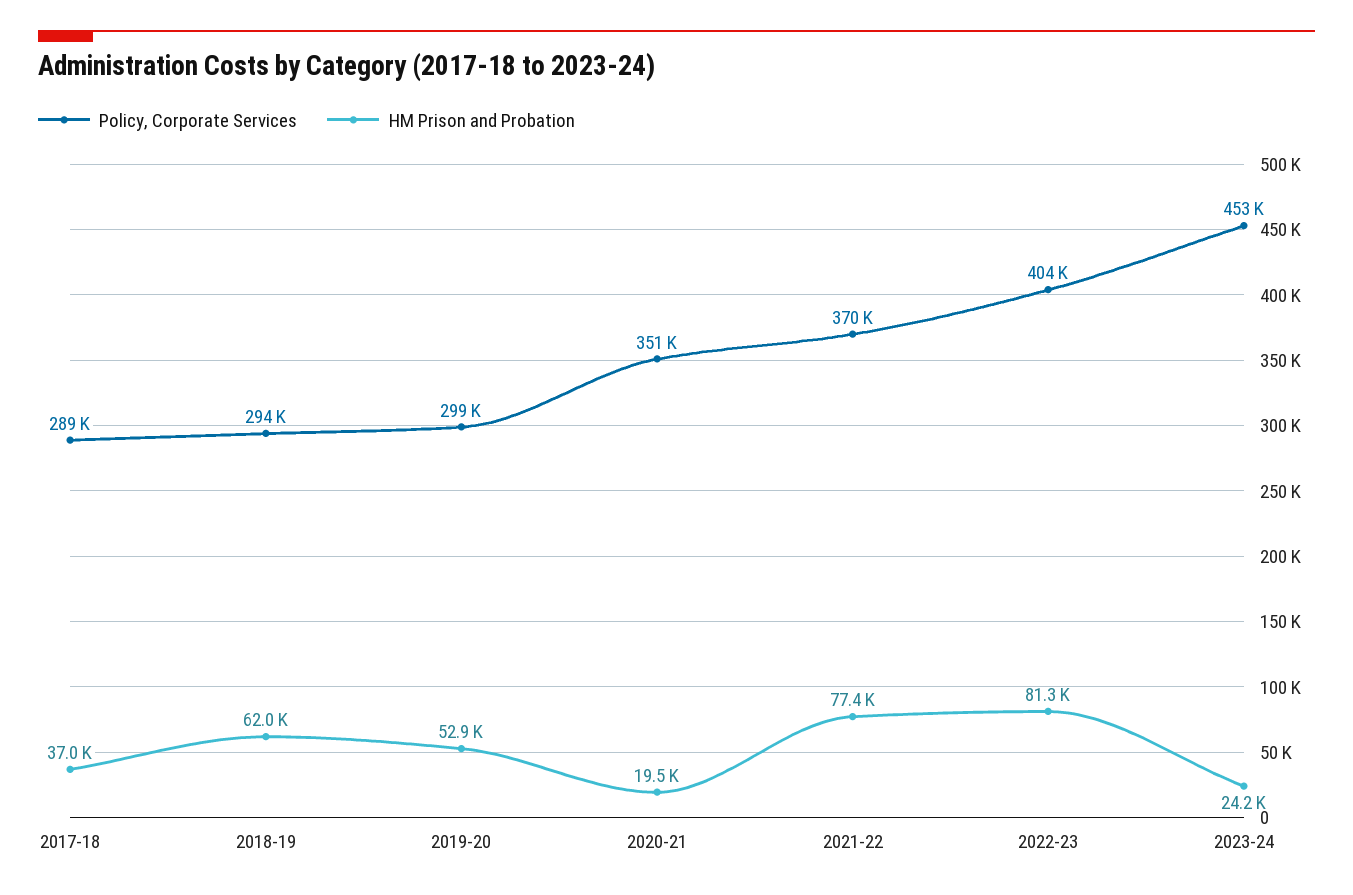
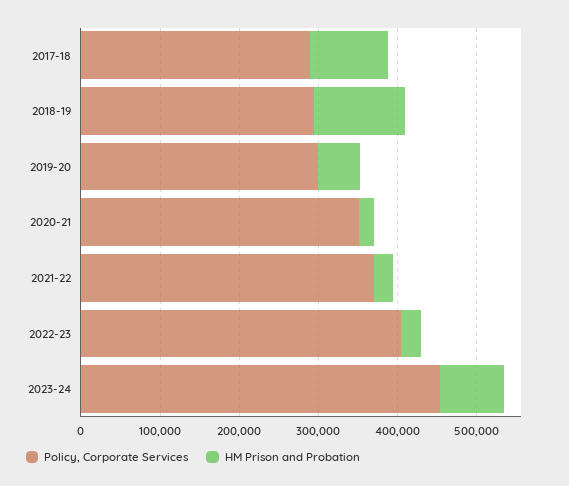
HM Prison and Probation, 2017-18: 37000 -> 100000
HM Prison and Probation, 2018-19: 62000 -> 120000
HM Prison and Probation, 2021-22: 77400 -> 20000
HM Prison and Probation, 2022-23: 81300 -> 20000
HM Prison and Probation, 2023-24: 24200 -> 80000

